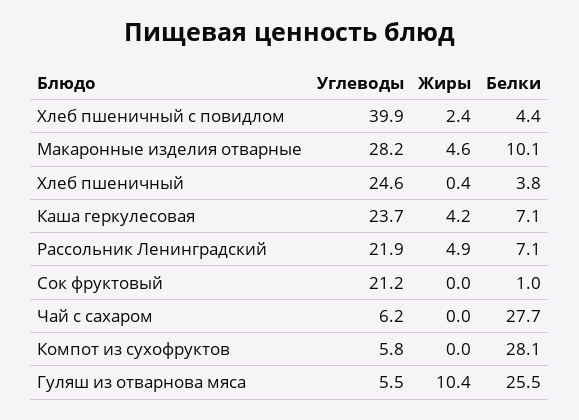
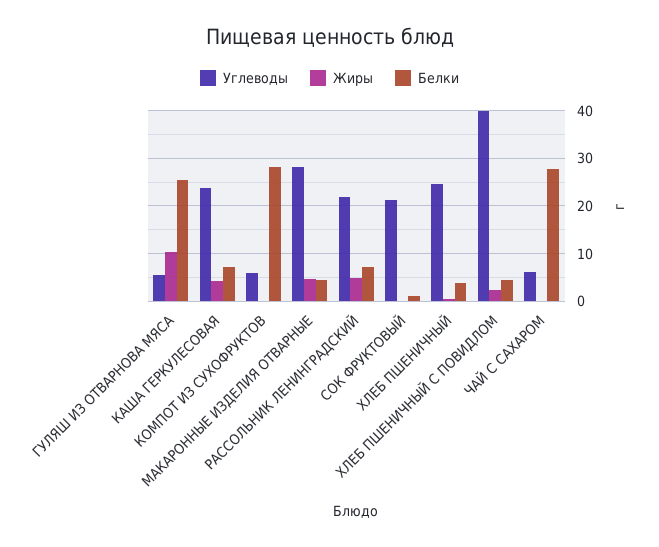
Белки, Макаронные изделия отварные: 10.1 -> 4

